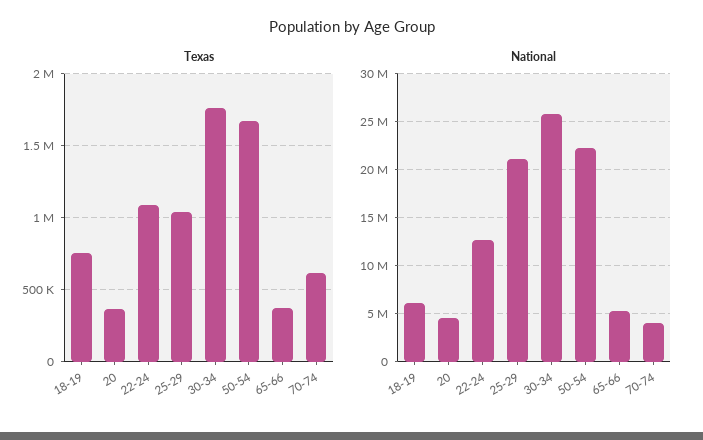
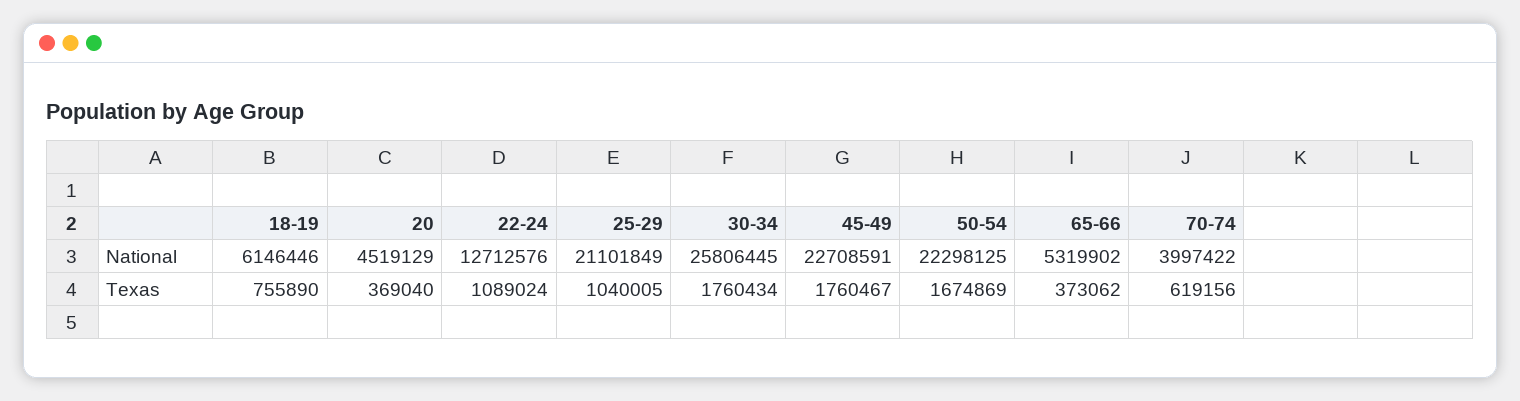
National, 45-49: none -> 22708591
Texas, 45-49: none -> 1760467

